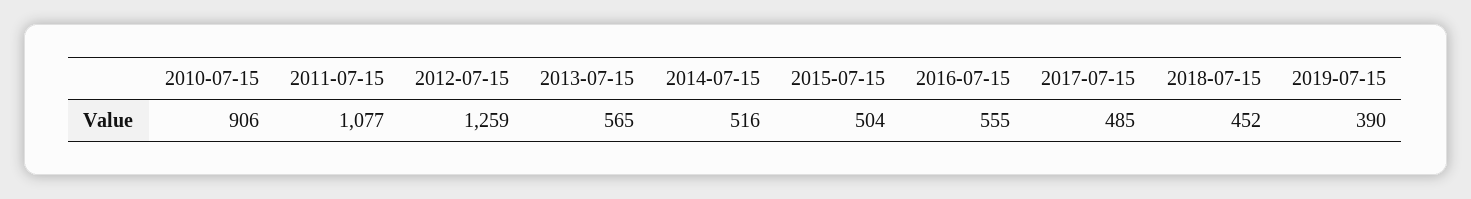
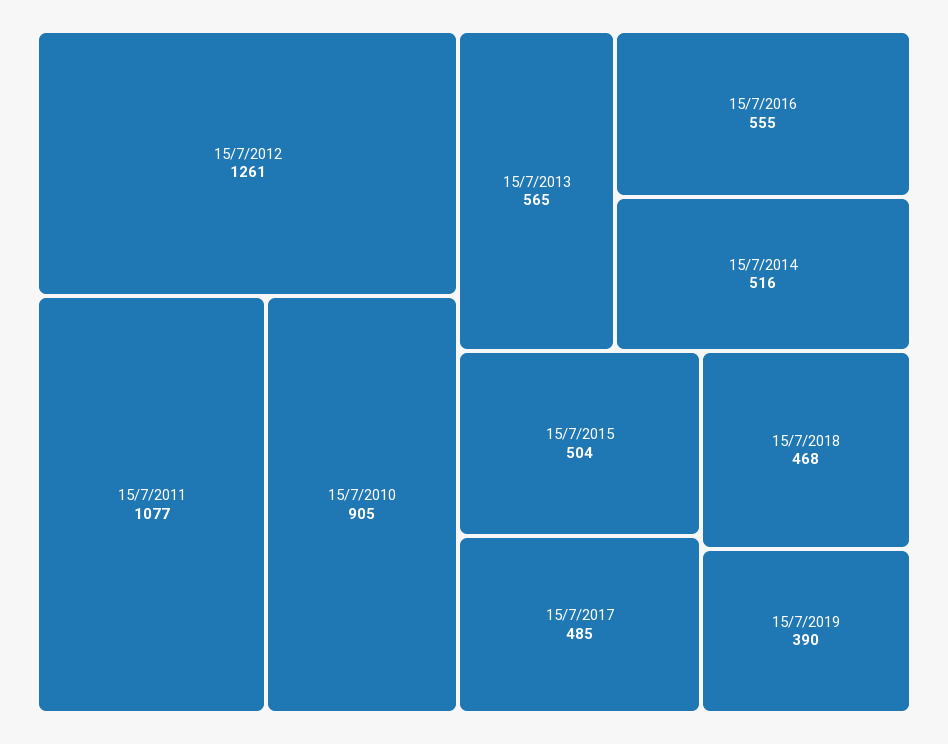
2010-07-15: 906 -> 905
2012-07-15: 1259 -> 1261
2018-07-15: 452 -> 468

